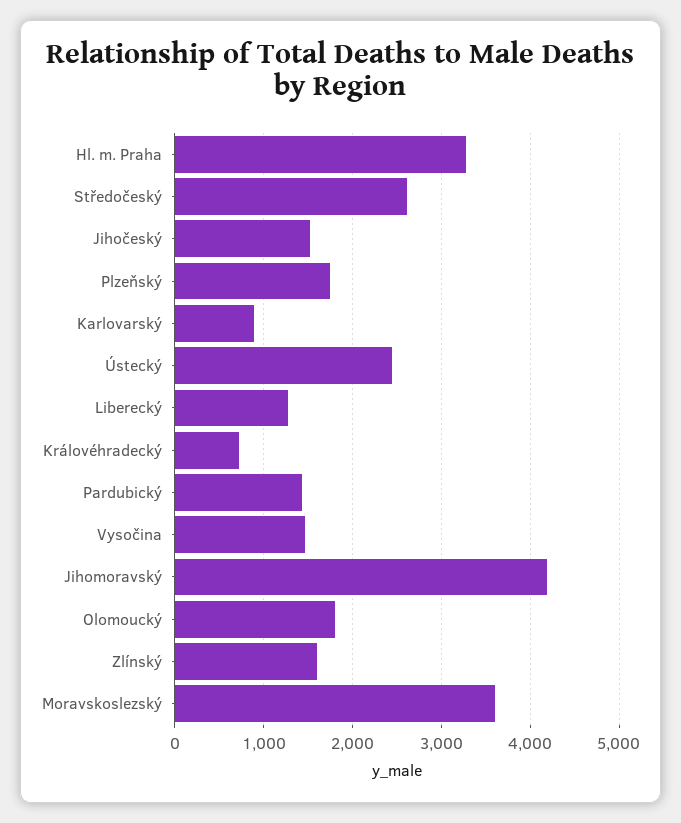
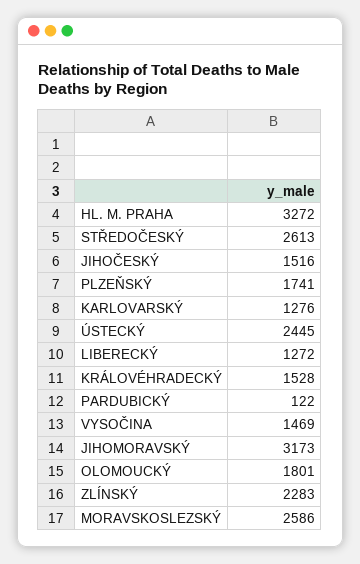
Karlovarský: 900 -> 1276
Královéhradecký: 700 -> 1528
Pardubický: 1400 -> 122
Jihomoravský: 4200 -> 3173
Zlínský: 1600 -> 2283
Moravskoslezský: 3600 -> 2586

